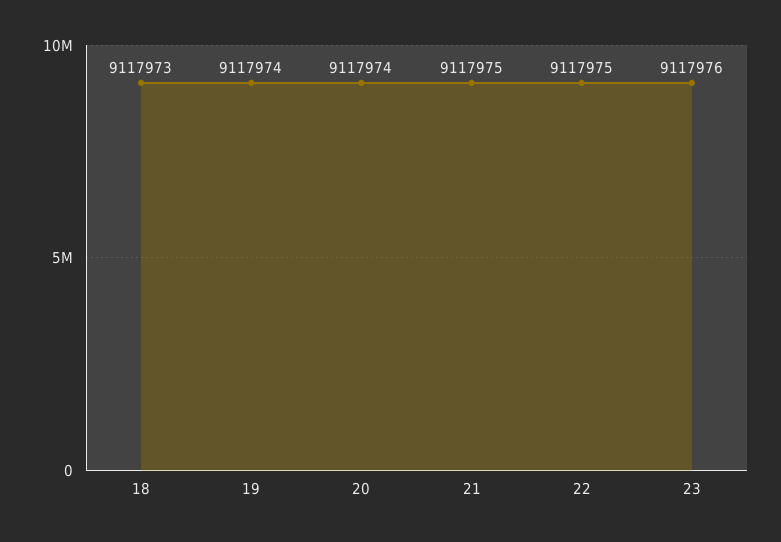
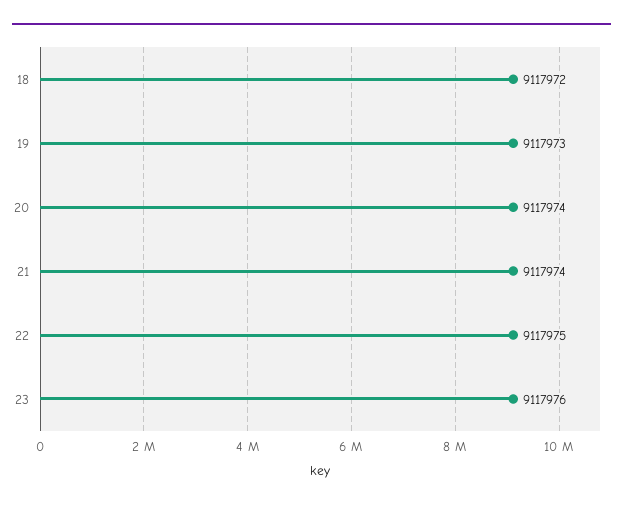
18: 9117973 -> 9117972
19: 9117974 -> 9117973
21: 9117975 -> 9117974

